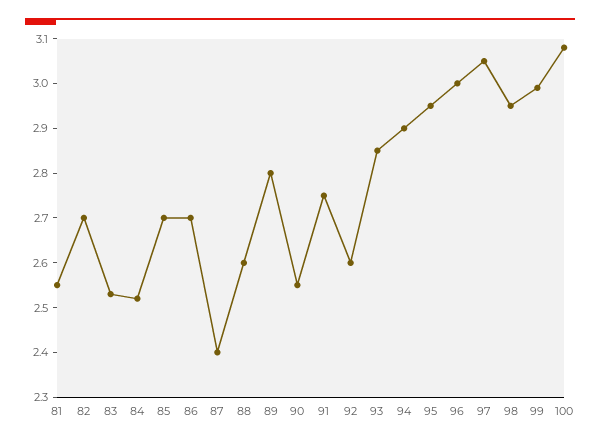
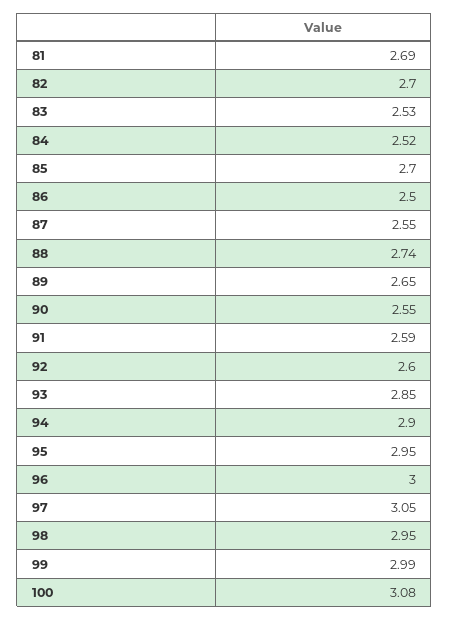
81: 2.55 -> 2.69
86: 2.7 -> 2.5
87: 2.4 -> 2.55
88: 2.6 -> 2.74
89: 2.8 -> 2.65
91: 2.75 -> 2.59

